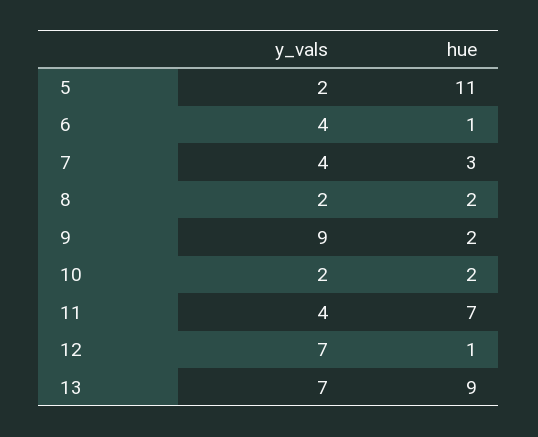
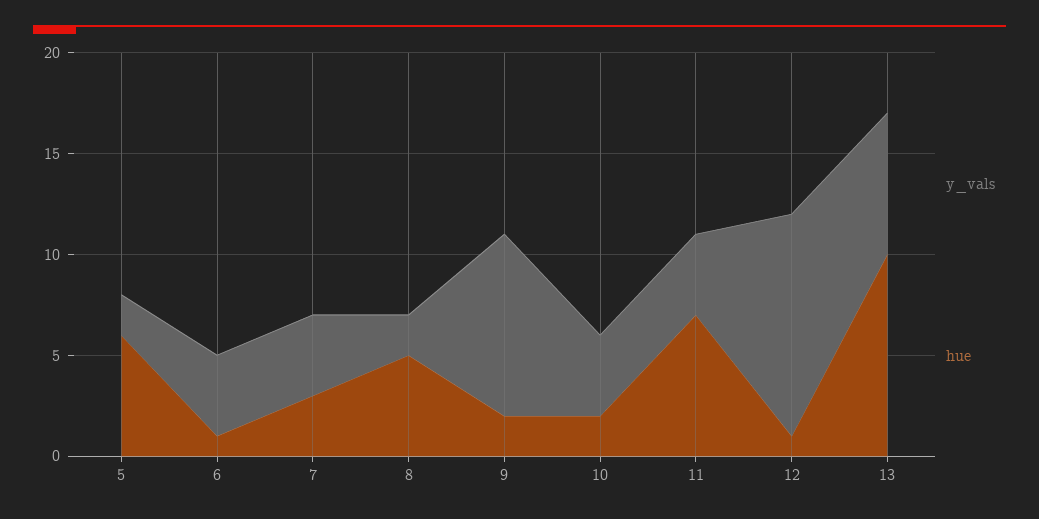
hue, 5: 11 -> 6
hue, 8: 2 -> 5
y_vals, 10: 2 -> 4
y_vals, 12: 7 -> 11
hue, 13: 9 -> 10

